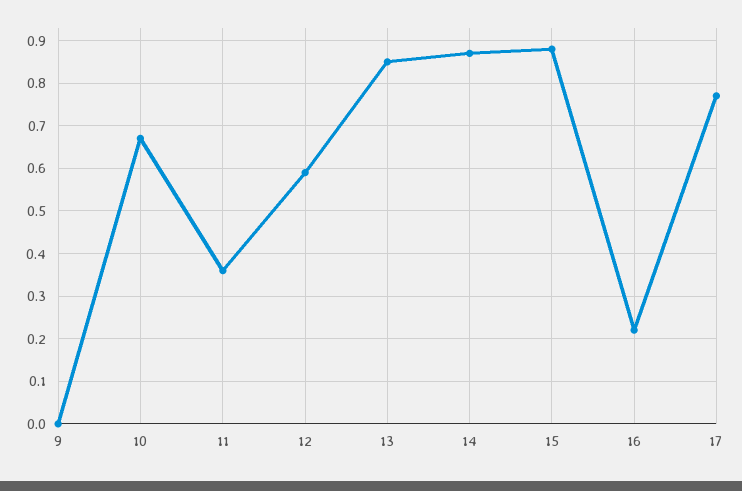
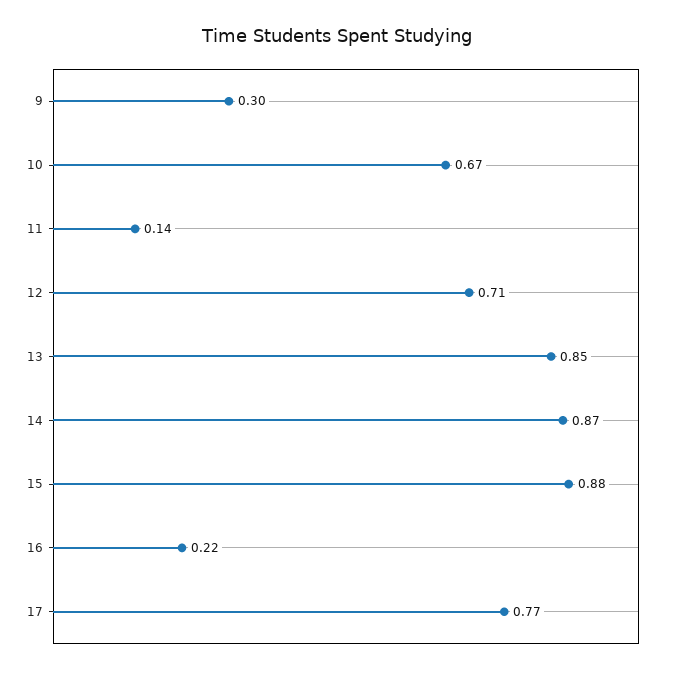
9: 0 -> 0.3
11: 0.35 -> 0.14
12: 0.6 -> 0.71

